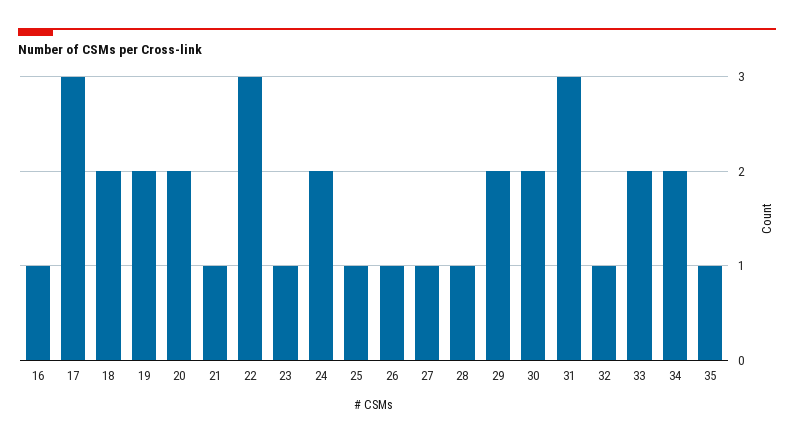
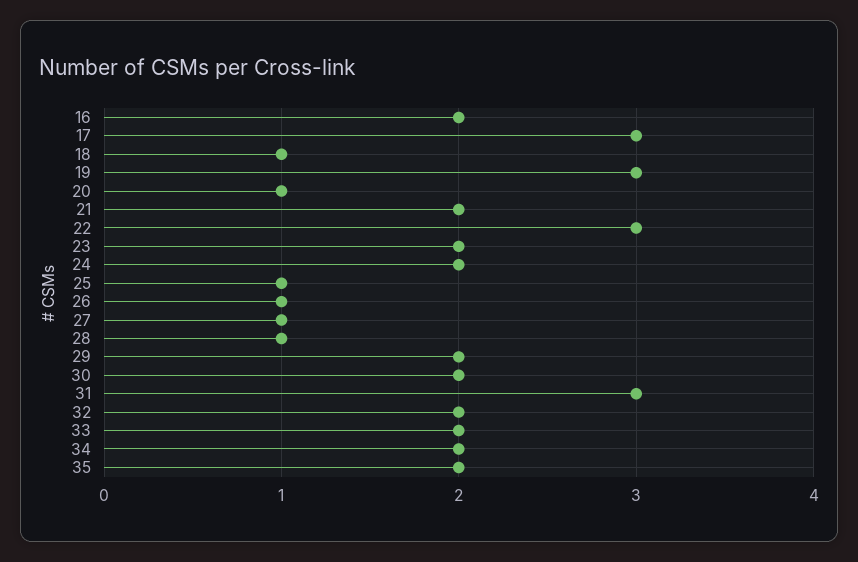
16: 1 -> 2
18: 2 -> 1
19: 2 -> 3
20: 2 -> 1
21: 1 -> 2
23: 1 -> 2
32: 1 -> 2
35: 1 -> 2

